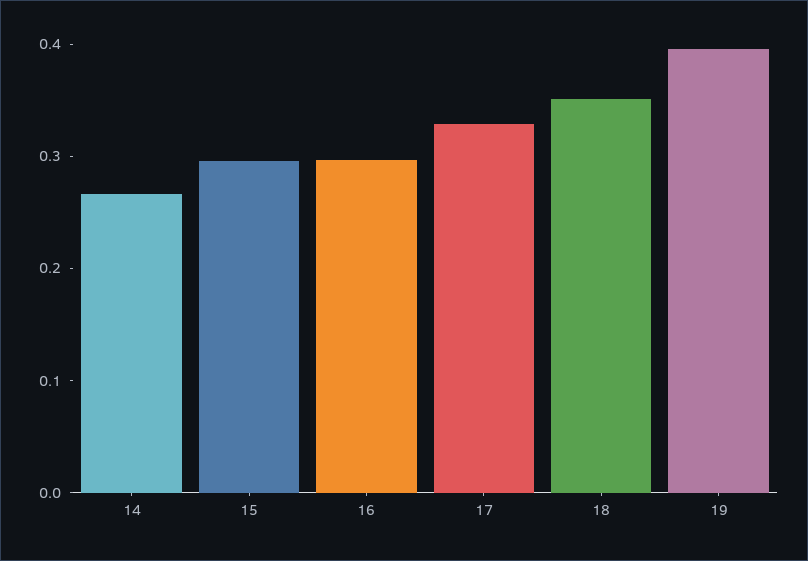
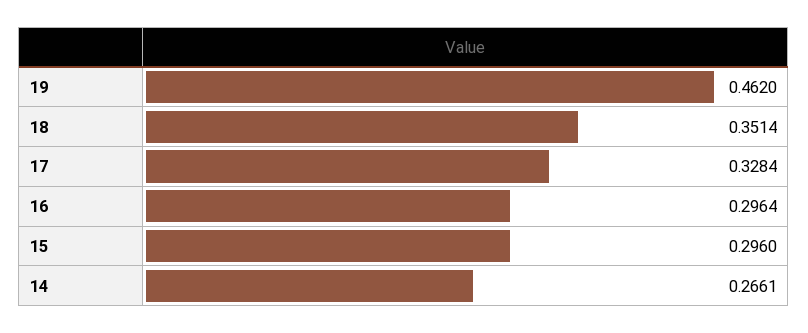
19: 0.4 -> 0.462

